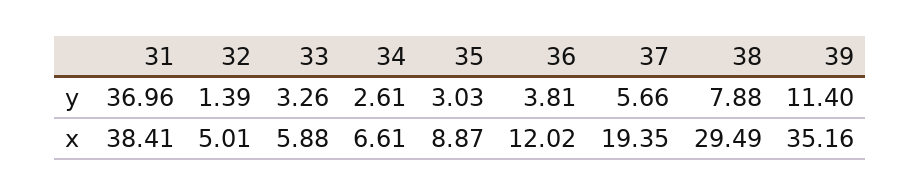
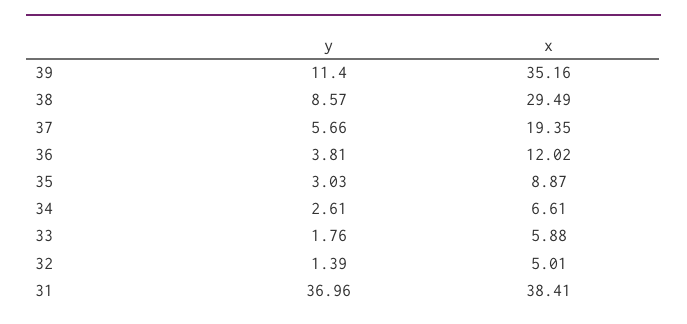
33, y: 3.26 -> 1.76
38, y: 7.88 -> 8.57

